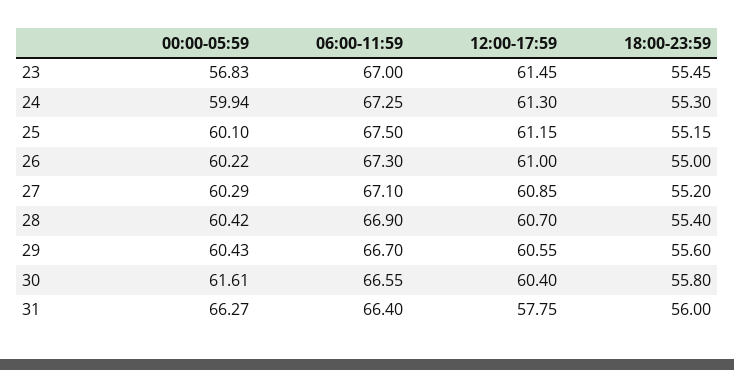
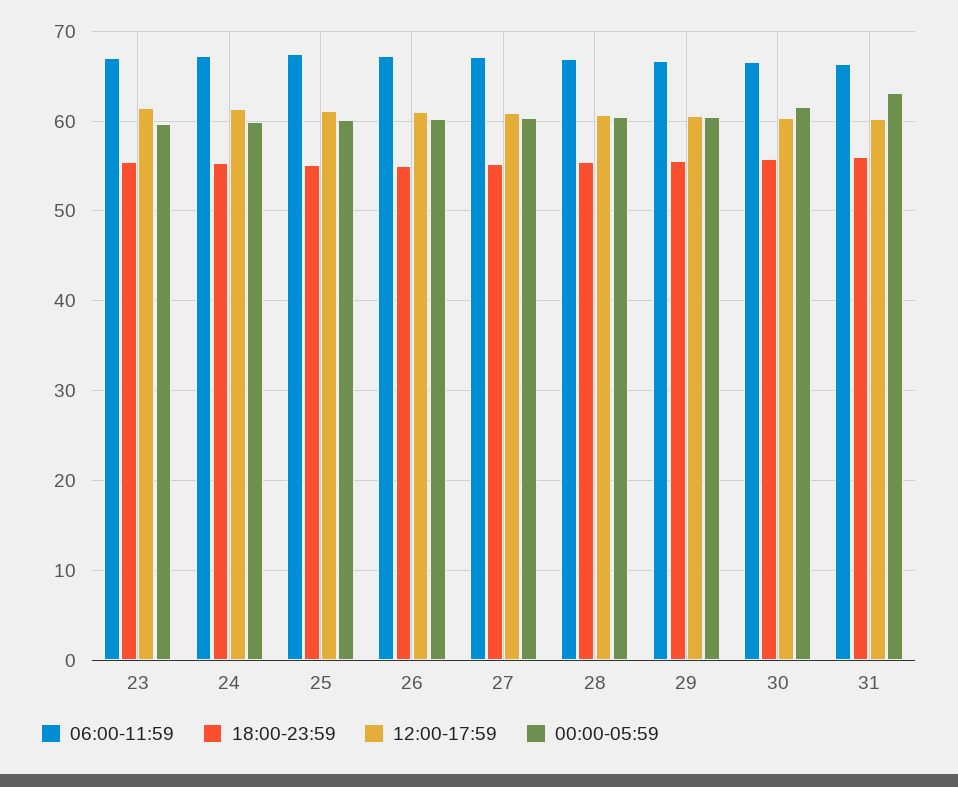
00:00-05:59, 23: 56.83 -> 60
00:00-05:59, 31: 66.27 -> 63
12:00-17:59, 31: 57.75 -> 60

